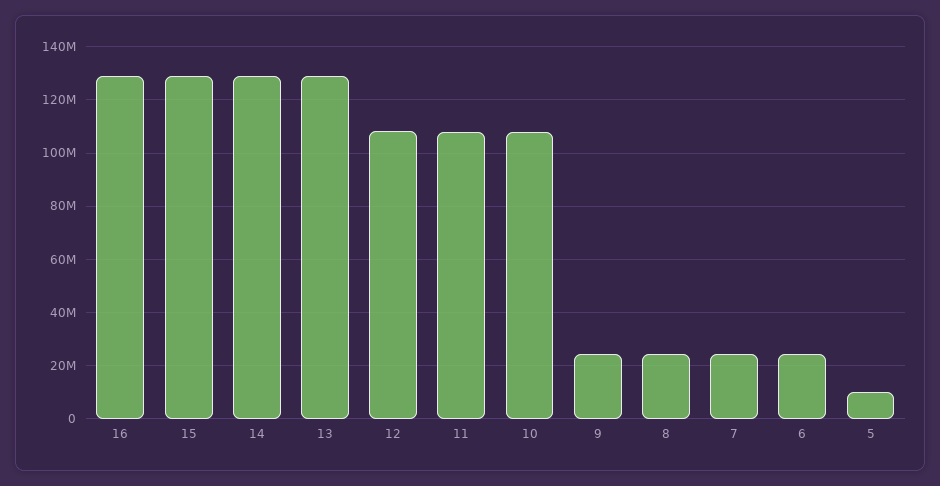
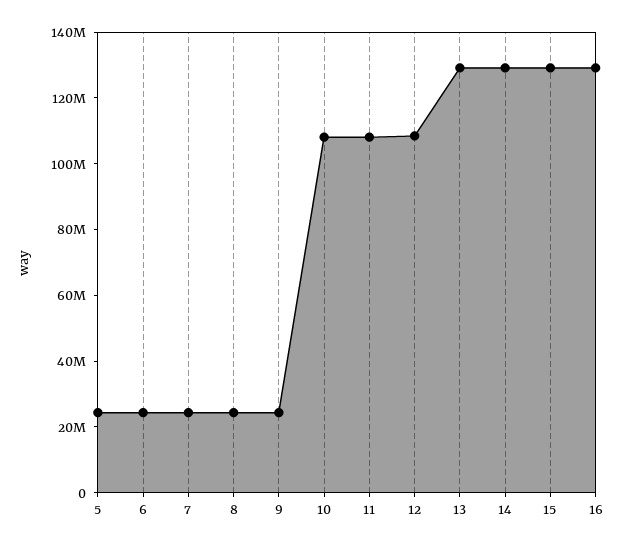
5: 10000000 -> 25000000

